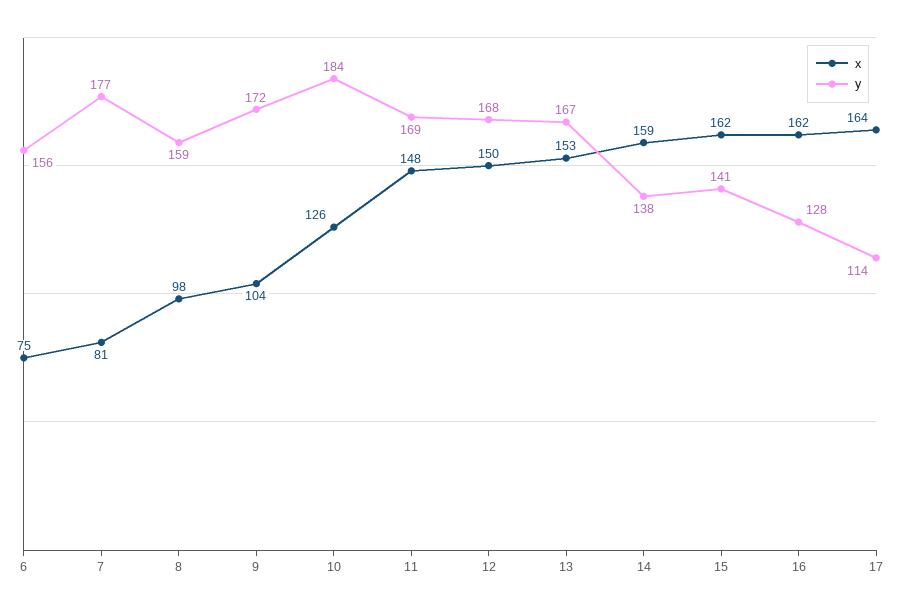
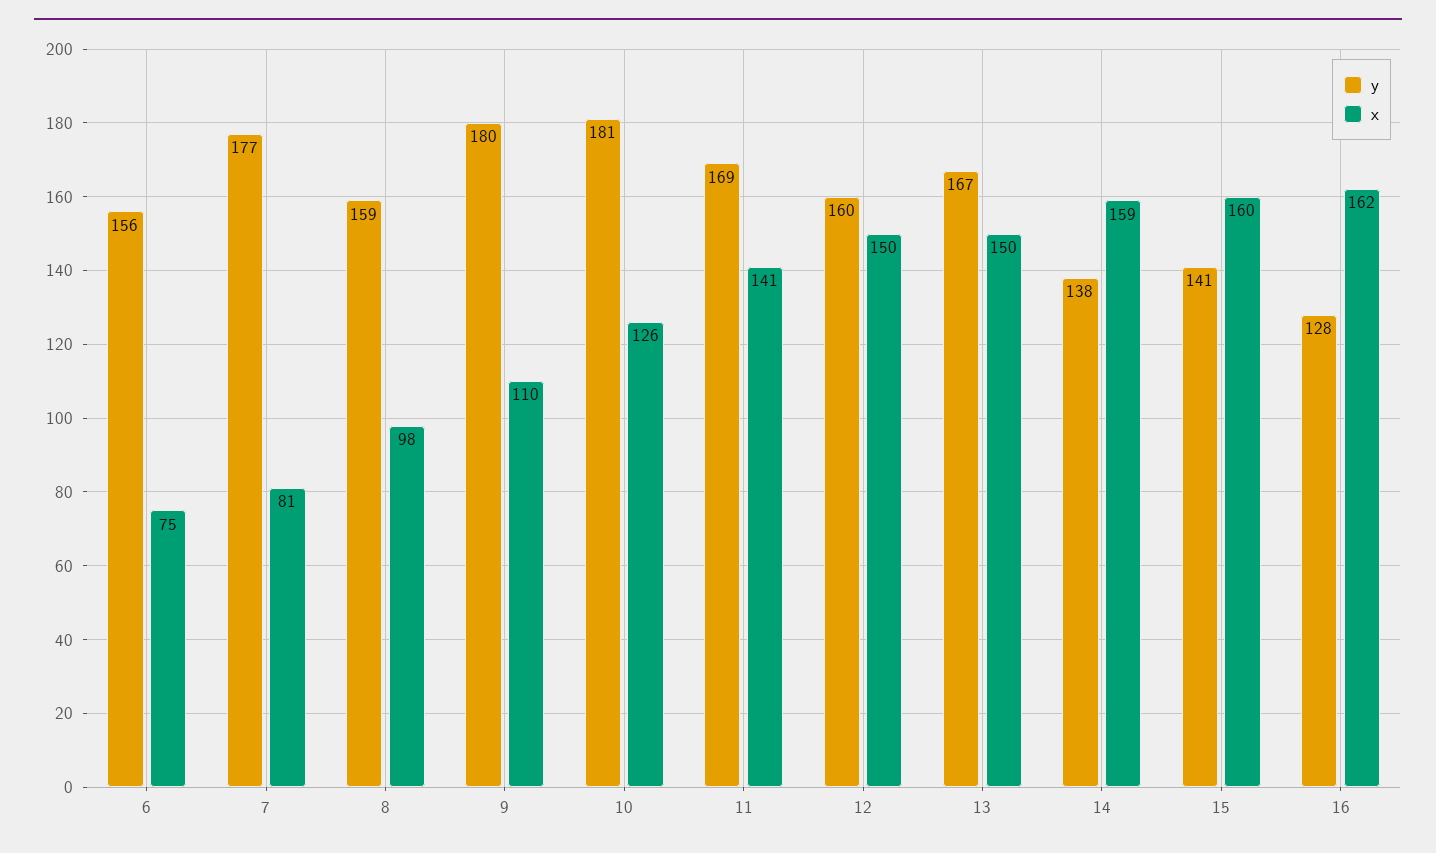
x, 9: 104 -> 110
y, 9: 172 -> 180
y, 10: 184 -> 181
x, 11: 148 -> 141
y, 12: 168 -> 160
x, 13: 153 -> 150
x, 15: 162 -> 160
x, 17: 164 -> none
y, 17: 114 -> none

